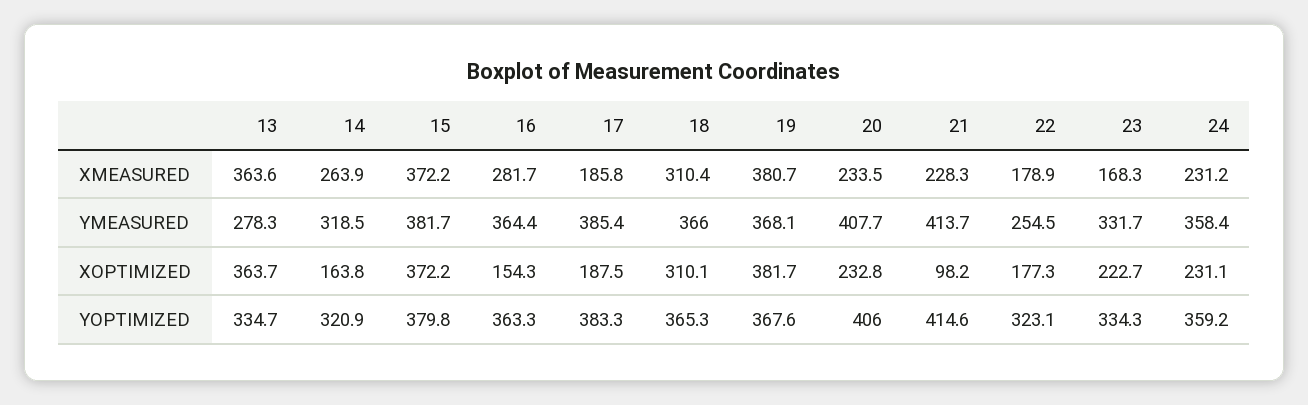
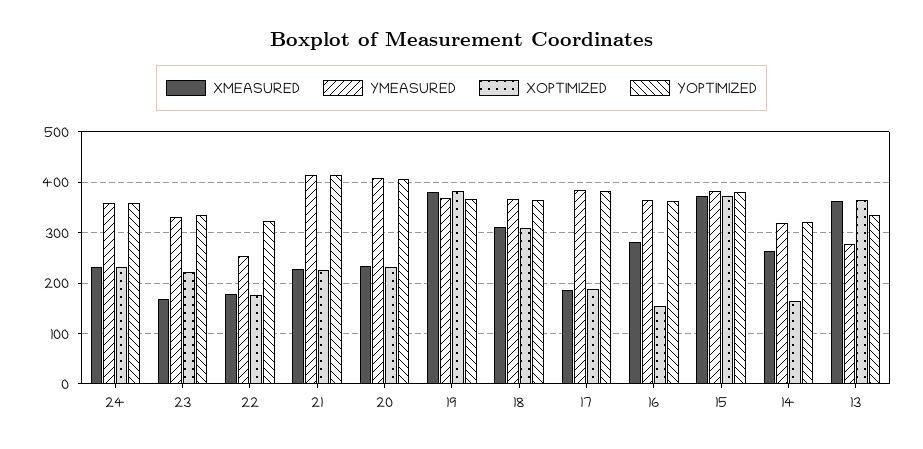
XOPTIMIZED, 21: 98.2 -> 220

